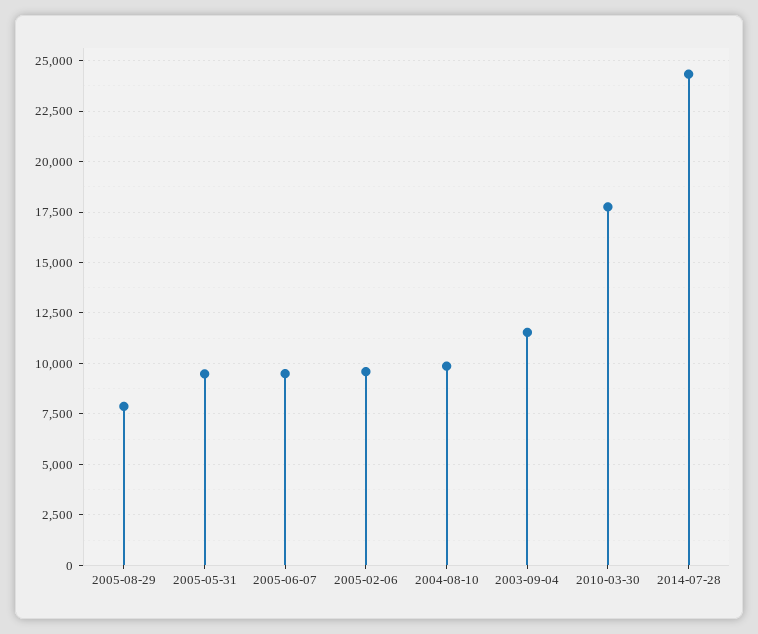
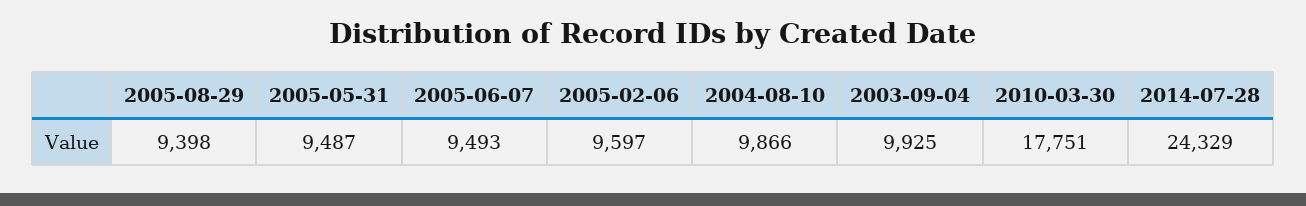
2005-08-29: 8000 -> 9398
2003-09-04: 11500 -> 9925

